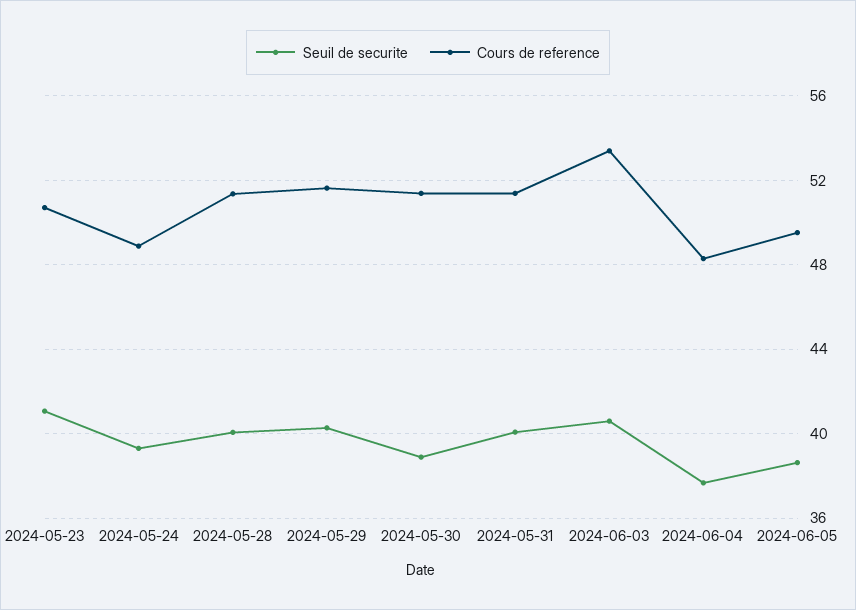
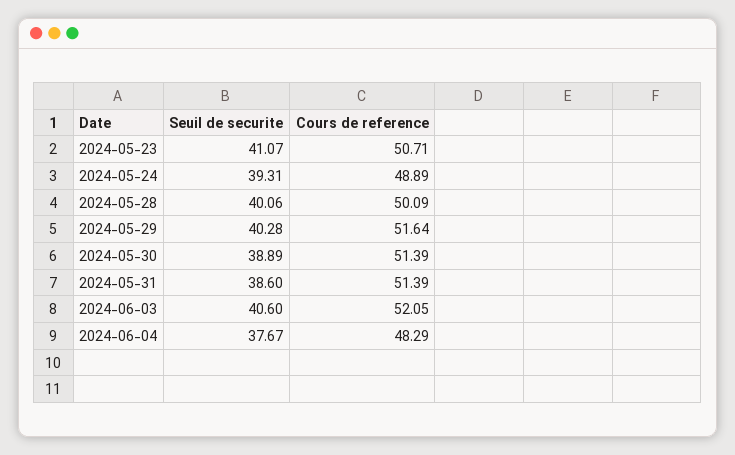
Cours de reference, 2024-05-28: 51.5 -> 50.09
Seuil de securite, 2024-05-31: 40 -> 38.6
Cours de reference, 2024-06-03: 53.5 -> 52.05
Seuil de securite, 2024-06-05: 38.5 -> none
Cours de reference, 2024-06-05: 49.5 -> none

